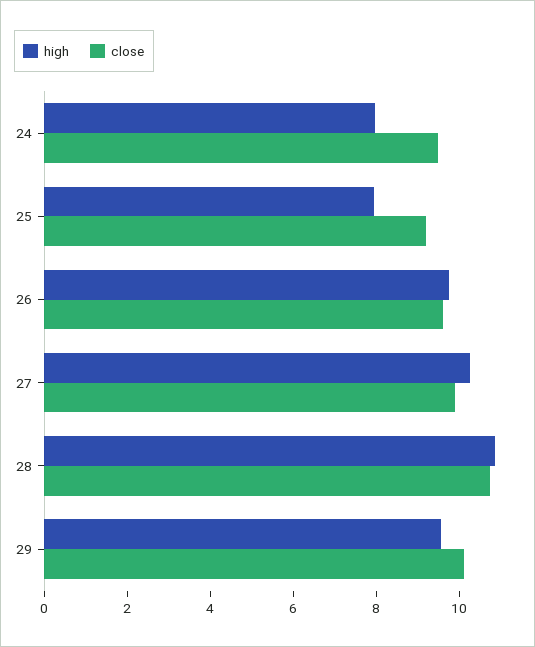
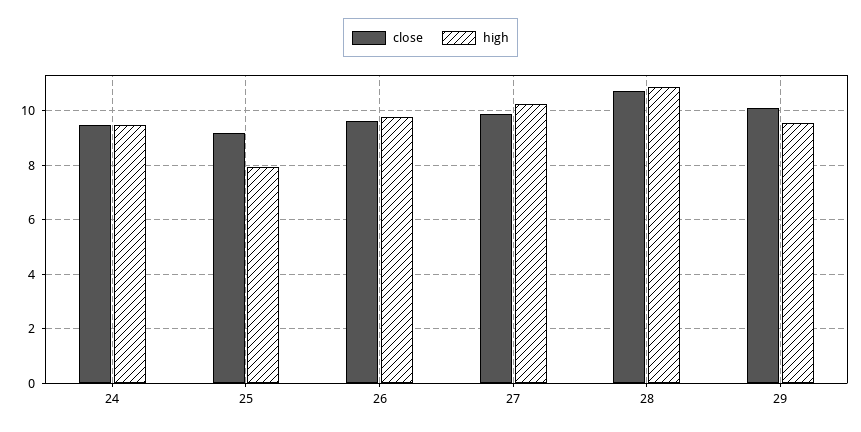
high, 24: 8 -> 9.5

